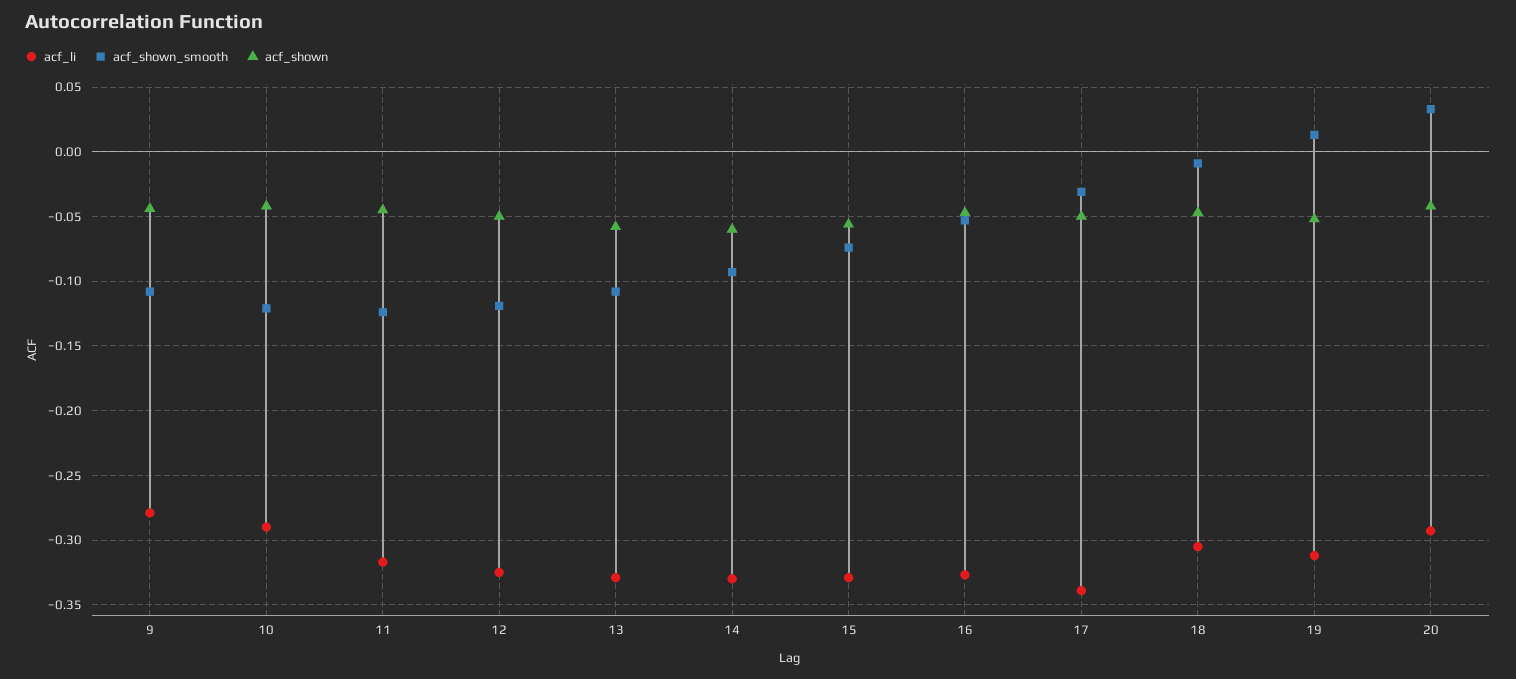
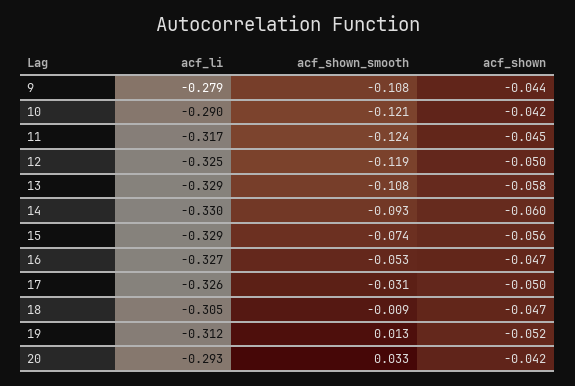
acf_li, 17: -0.34 -> -0.326

